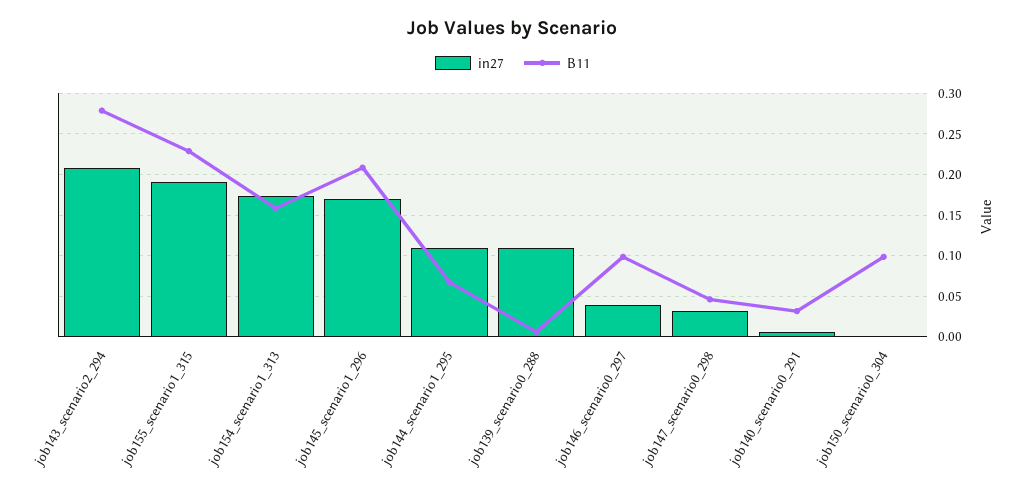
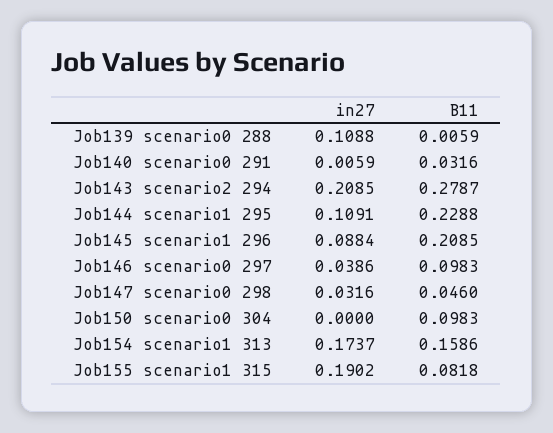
B11, job155_scenario1_315: 0.23 -> 0.0818
in27, job145_scenario1_296: 0.17 -> 0.0884
B11, job144_scenario1_295: 0.07 -> 0.2288

